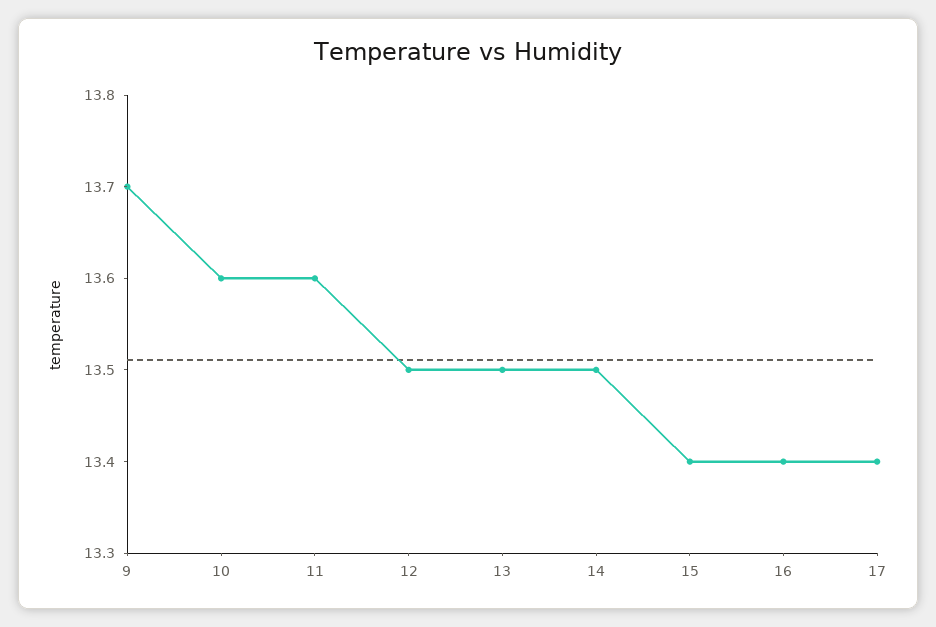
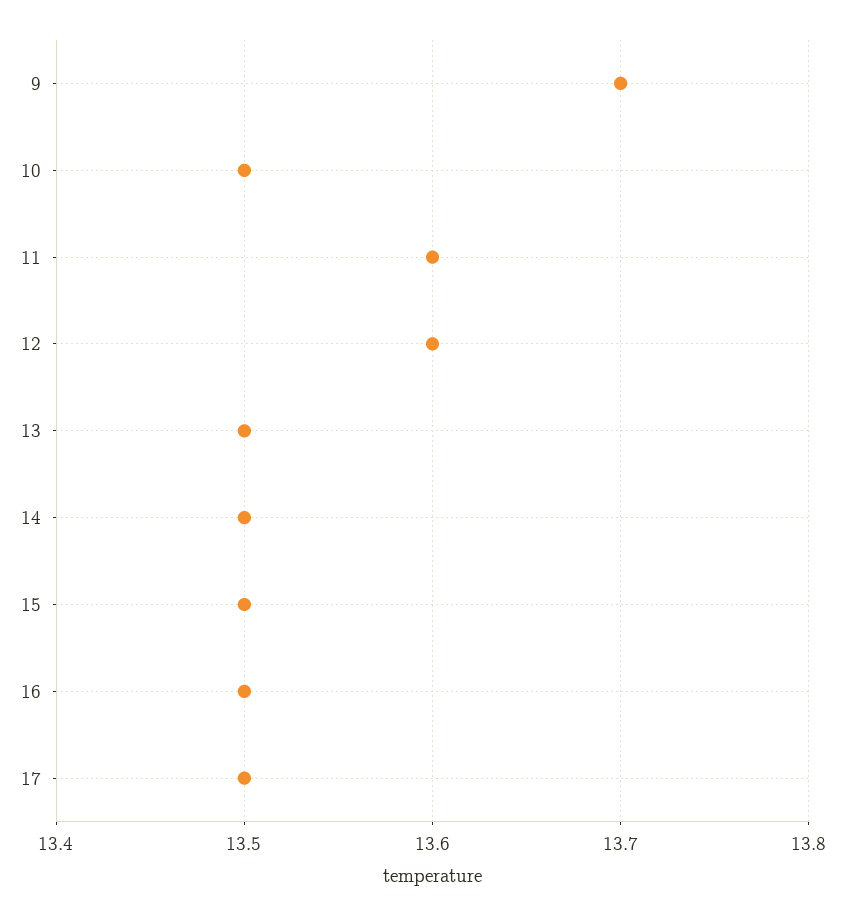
10: 13.6 -> 13.5
12: 13.5 -> 13.6
15: 13.4 -> 13.5
16: 13.4 -> 13.5
17: 13.4 -> 13.5

